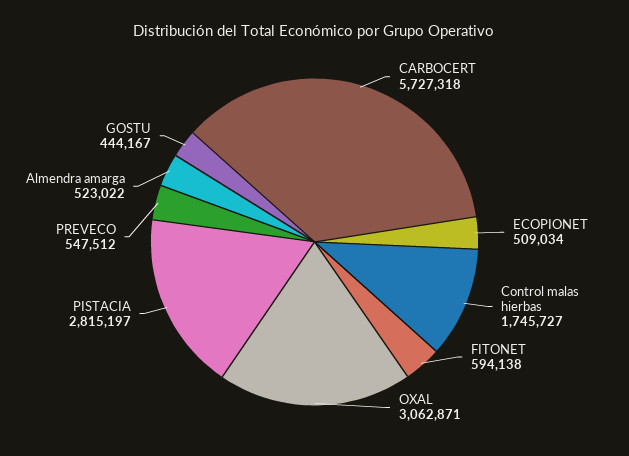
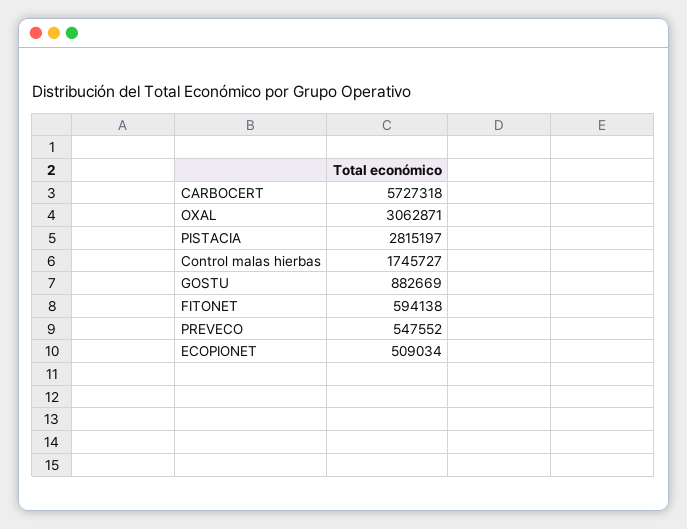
PREVECO: 547512 -> 547552
Almendra amarga: 523022 -> none
GOSTU: 444167 -> 882669

